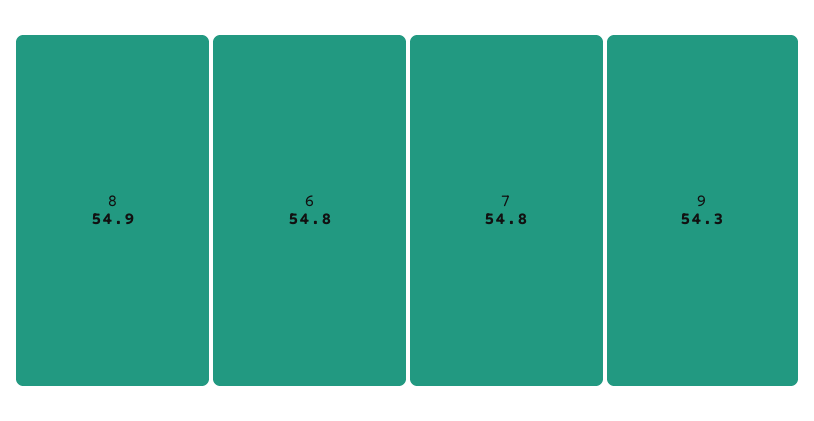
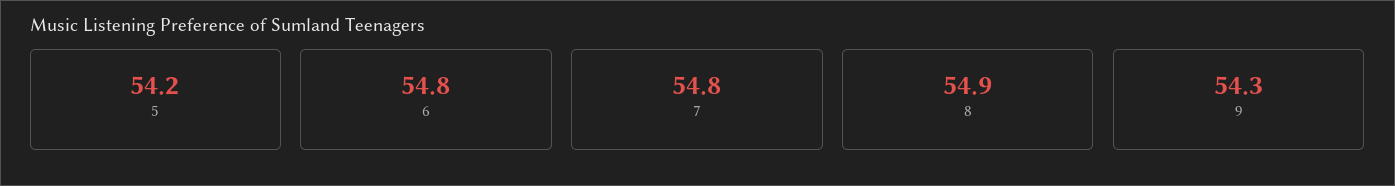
5: none -> 54.2

